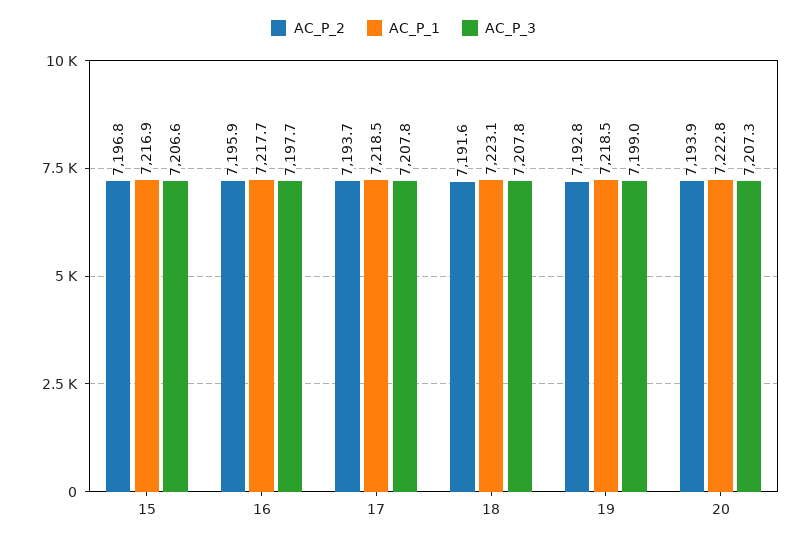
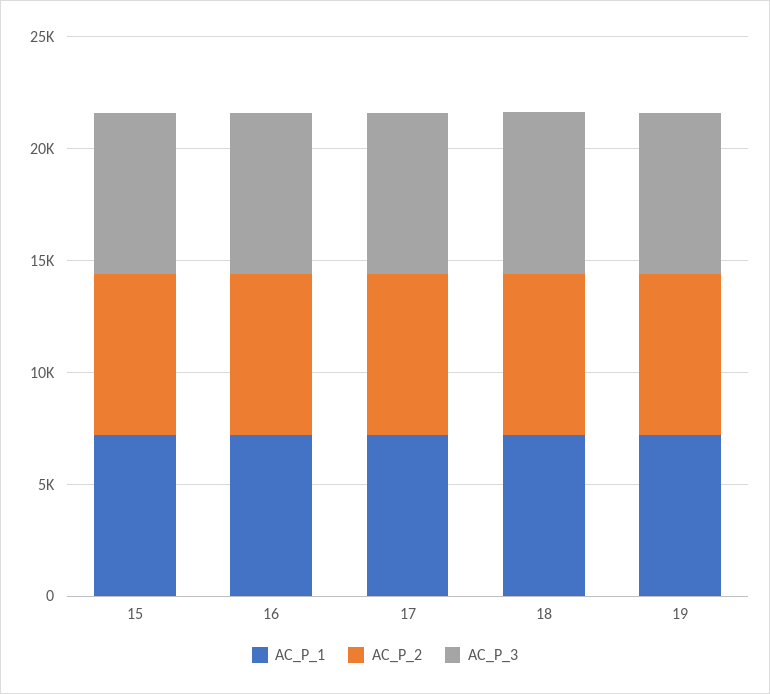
AC_P_2, 20: 7193.9 -> none
AC_P_1, 20: 7222.8 -> none
AC_P_3, 20: 7207.3 -> none

